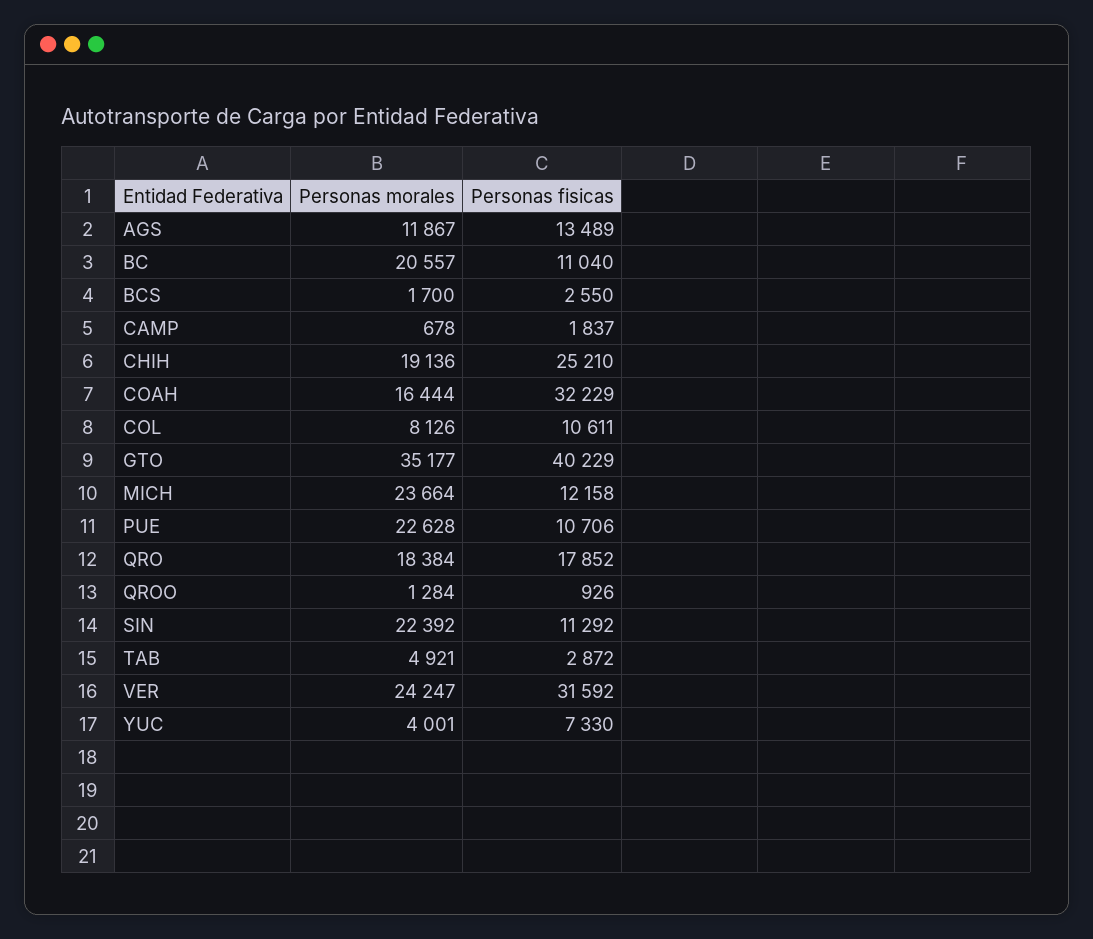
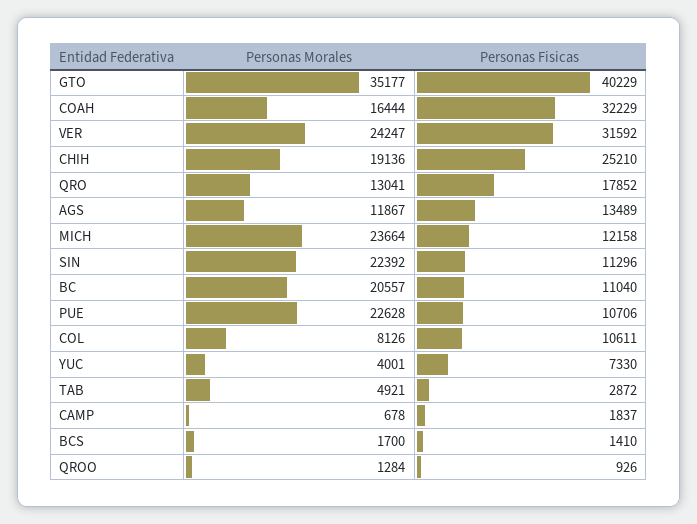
Personas fisicas, BCS: 2550 -> 1410
Personas morales, QRO: 18384 -> 13041
Personas fisicas, SIN: 11292 -> 11296

